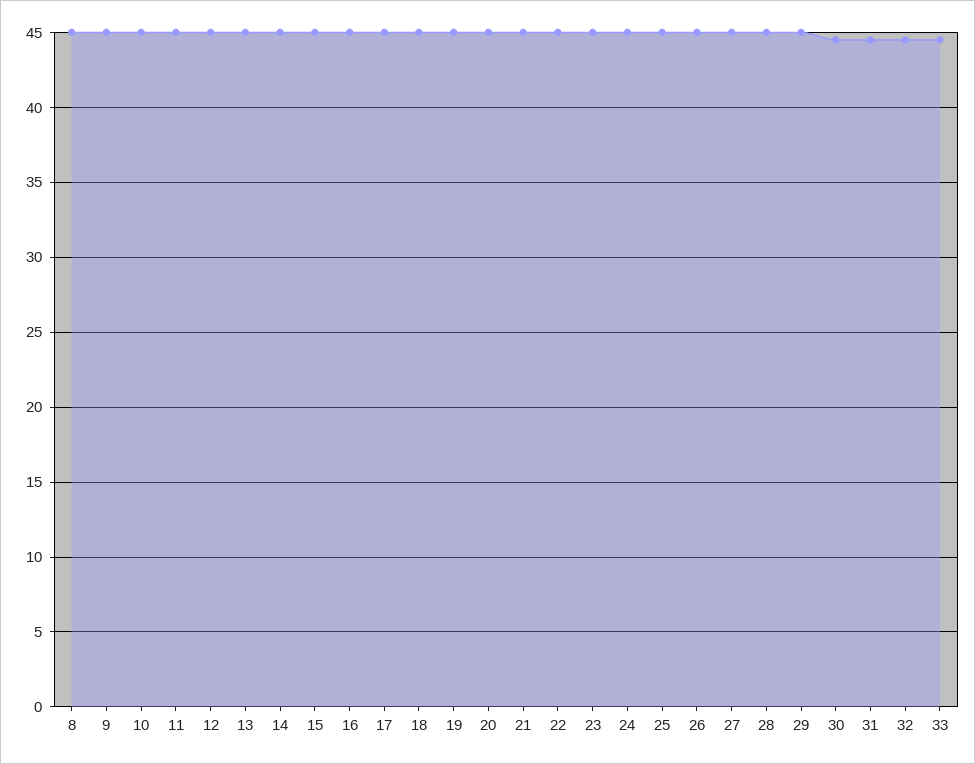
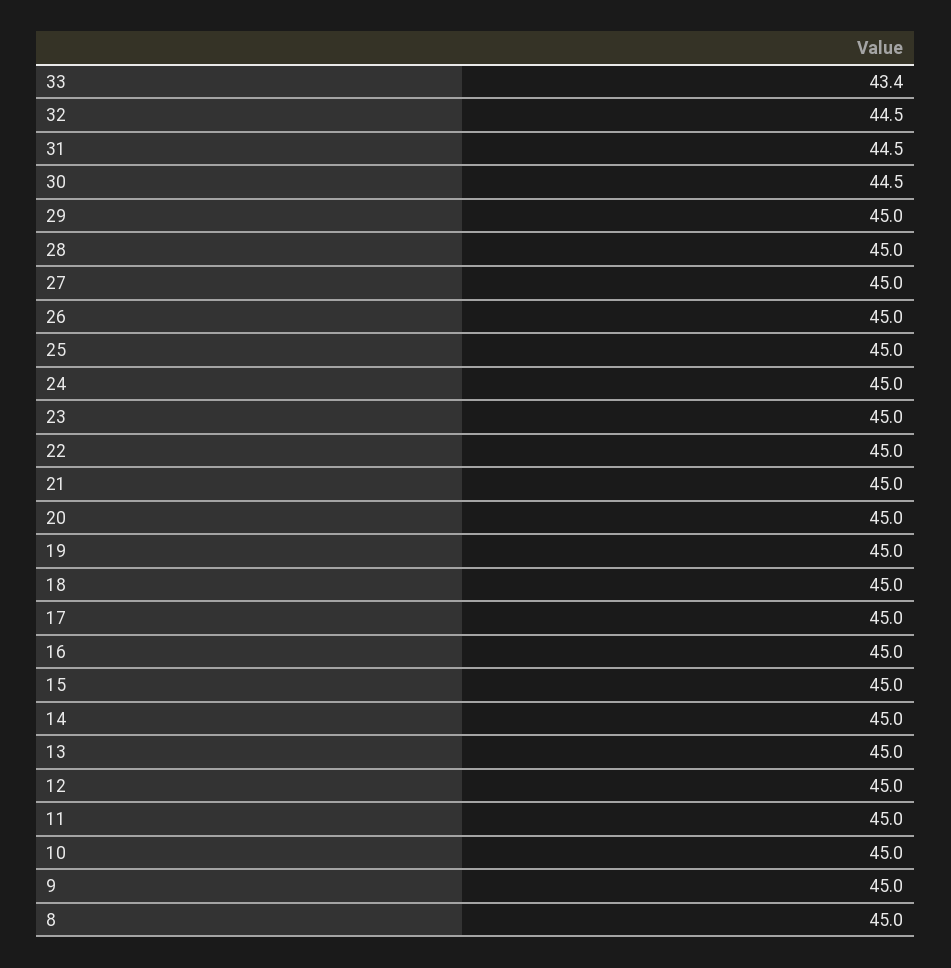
33: 44.5 -> 43.4

